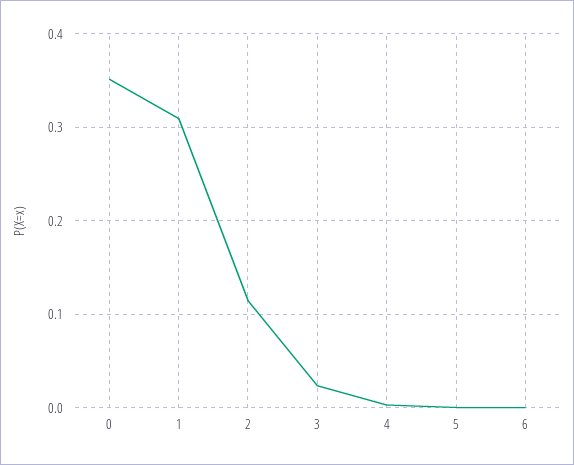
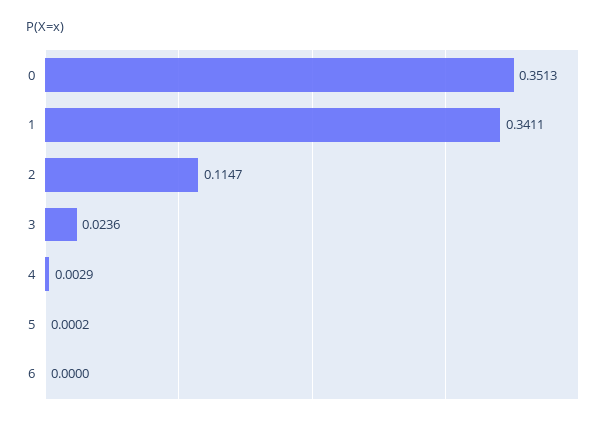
1: 0.31 -> 0.3411

